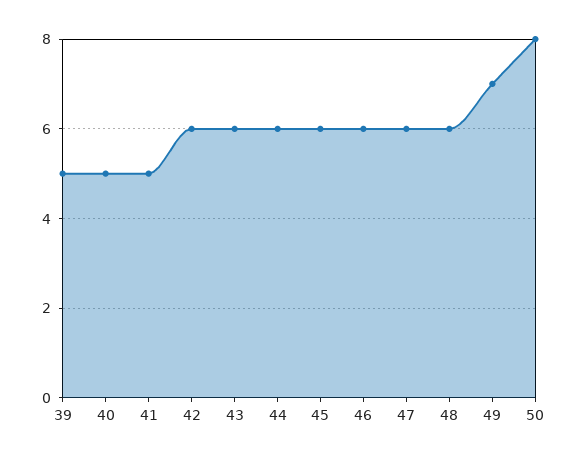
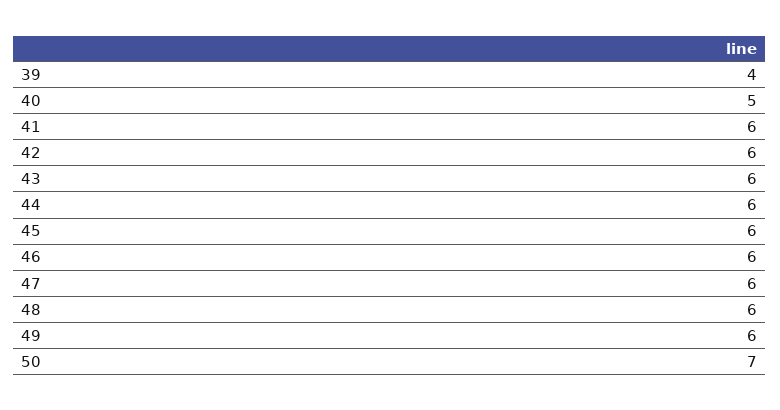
39: 5 -> 4
41: 5 -> 6
49: 7 -> 6
50: 8 -> 7

